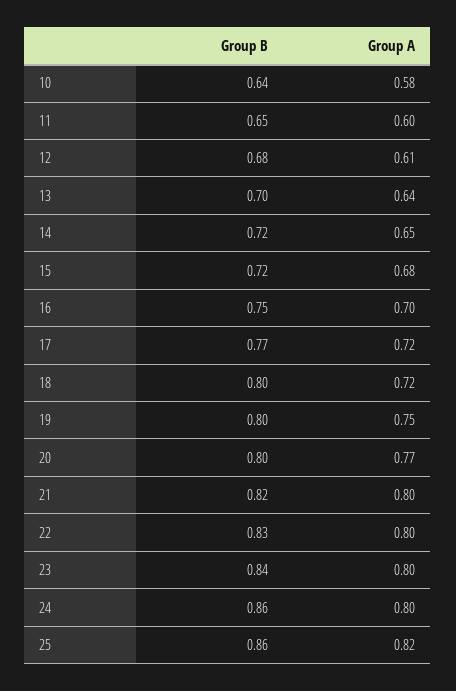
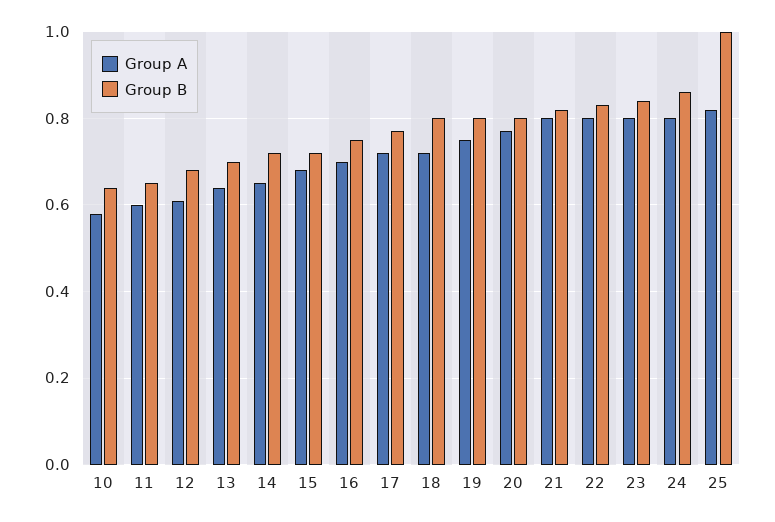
Group B, 25: 0.86 -> 1

